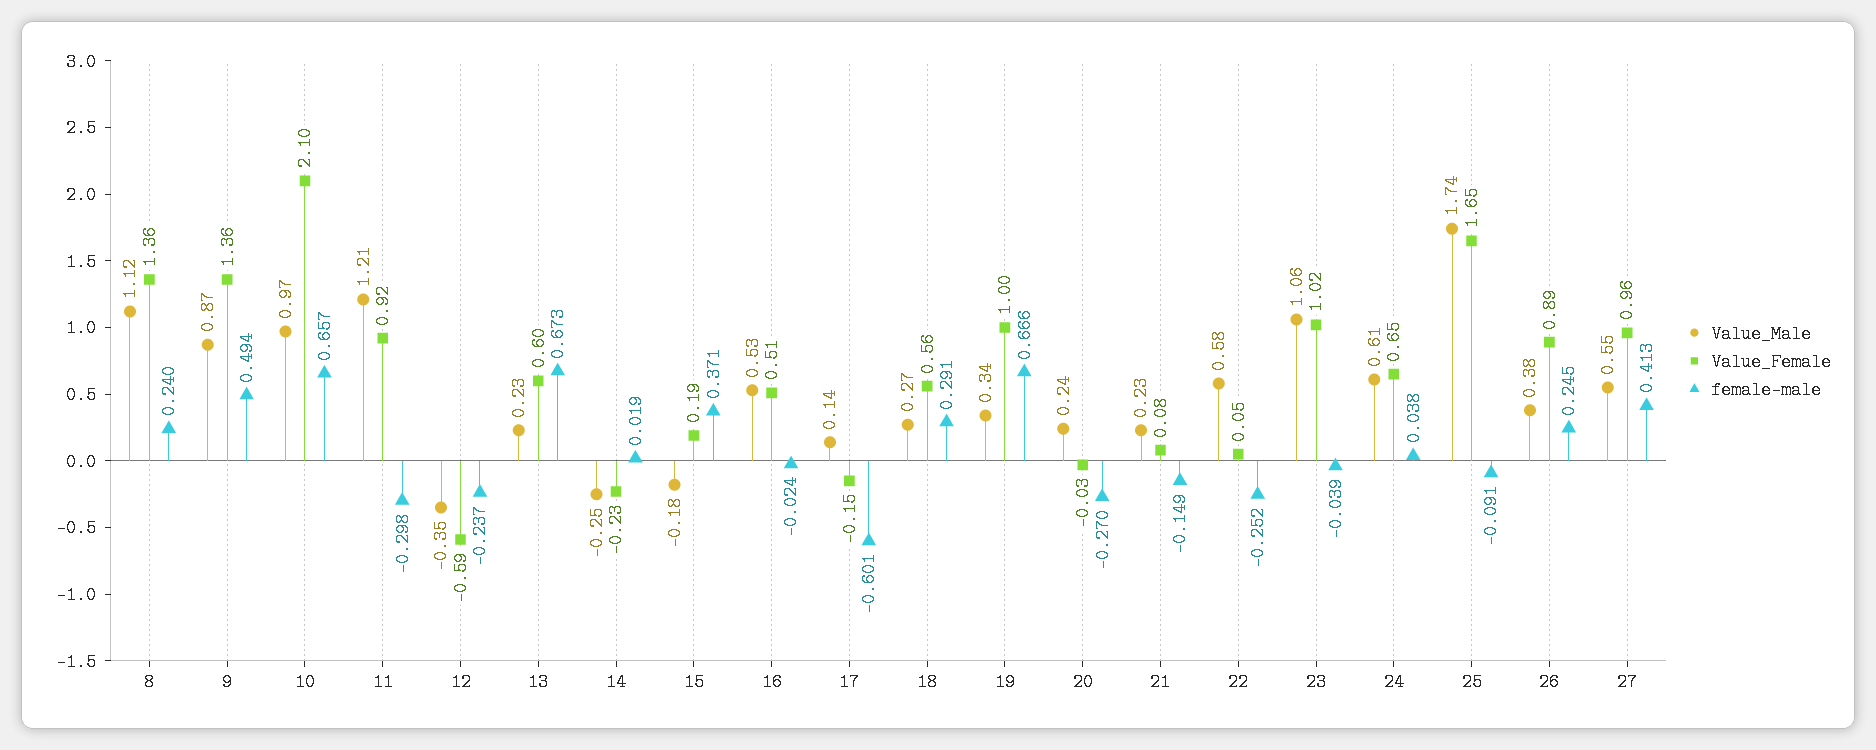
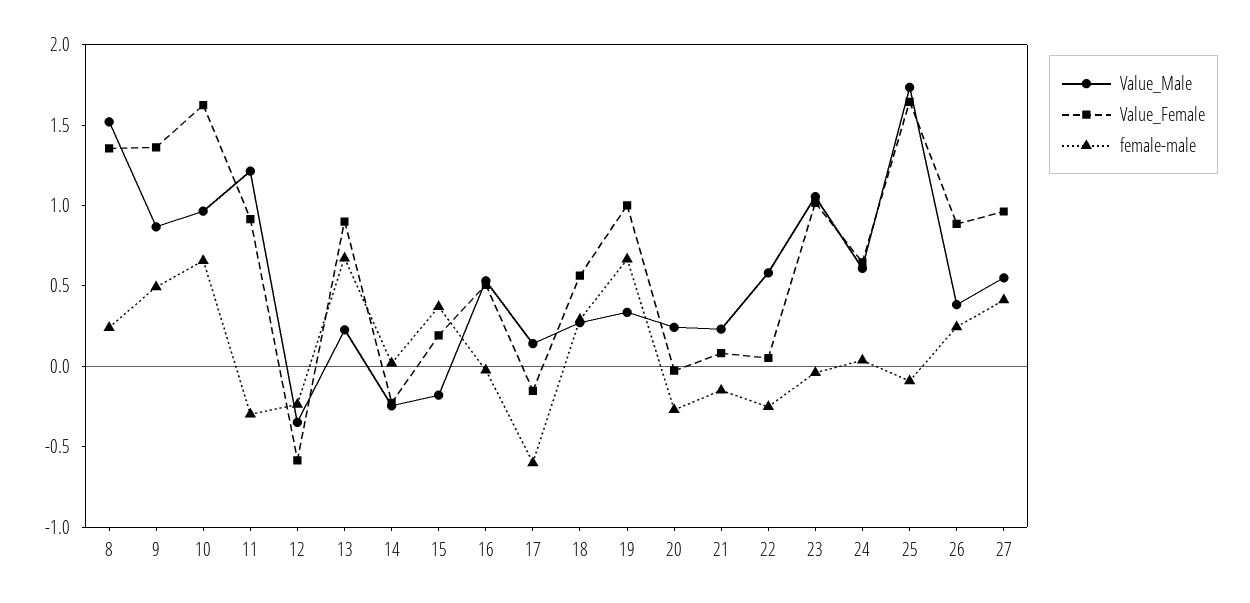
Value_Male, 8: 1.12 -> 1.5
Value_Female, 10: 2.1 -> 1.6
Value_Female, 13: 0.6 -> 0.9

